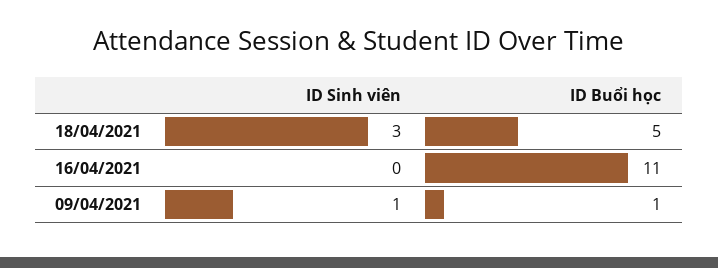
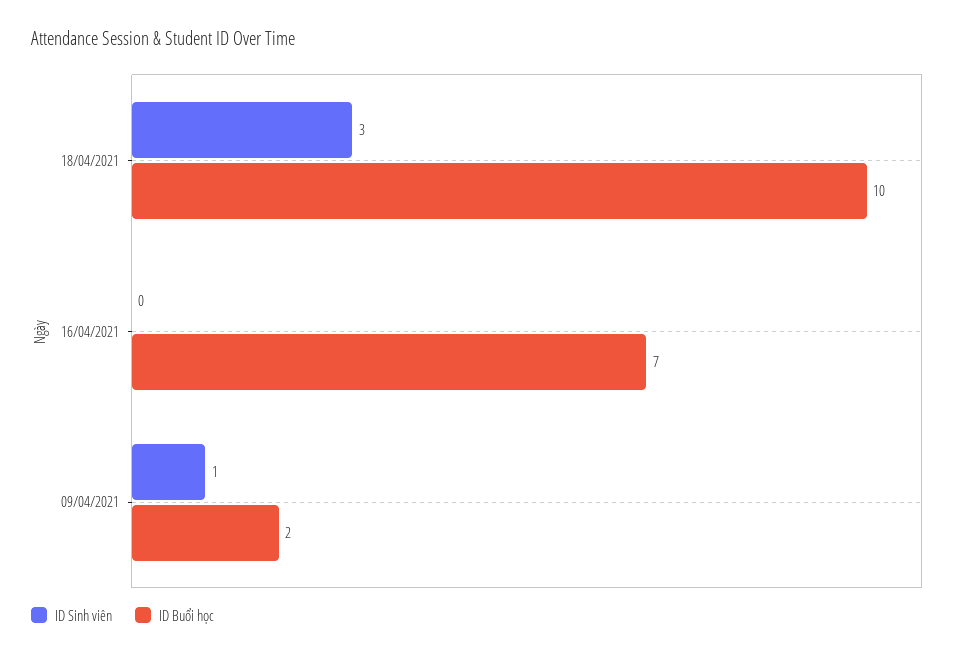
ID Buổi học, 18/04/2021: 5 -> 10
ID Buổi học, 16/04/2021: 11 -> 7
ID Buổi học, 09/04/2021: 1 -> 2

